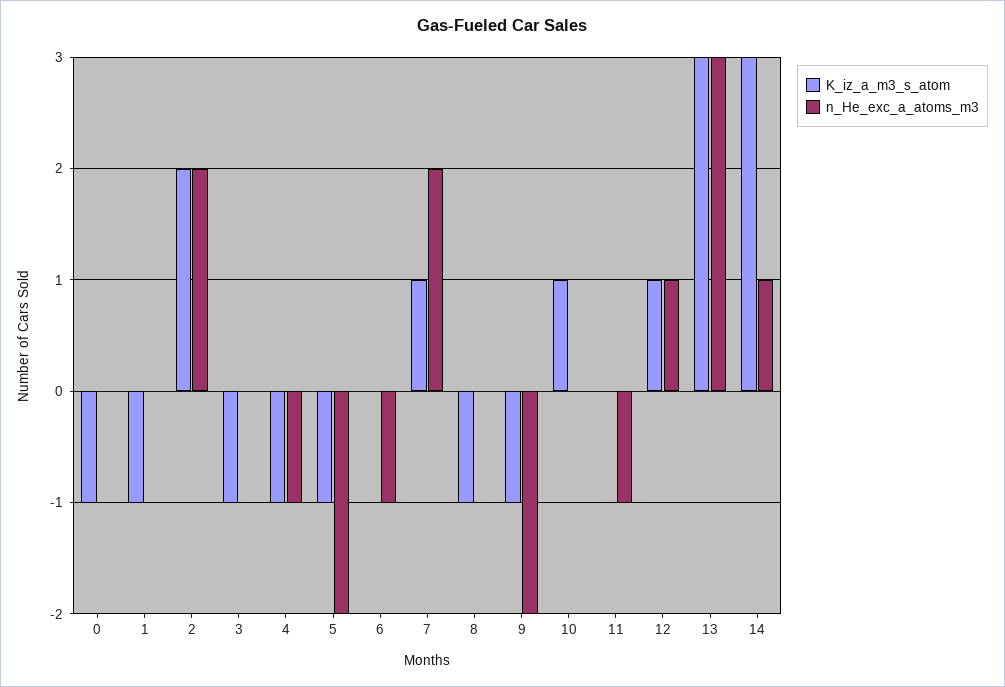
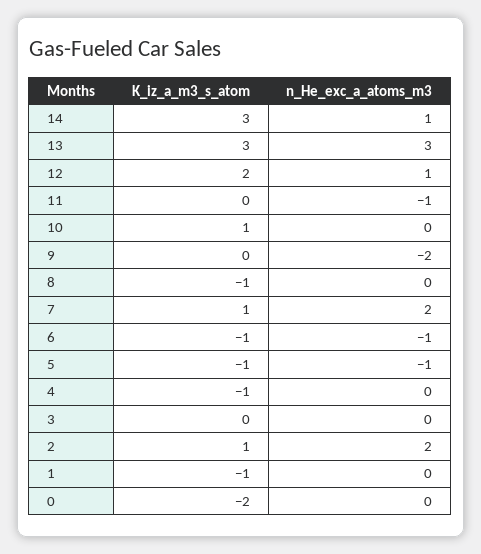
K_iz_a_m3_s_atom, 0: -1 -> -2
K_iz_a_m3_s_atom, 2: 2 -> 1
K_iz_a_m3_s_atom, 3: -1 -> 0
n_He_exc_a_atoms_m3, 4: -1 -> 0
n_He_exc_a_atoms_m3, 5: -2 -> -1
K_iz_a_m3_s_atom, 6: 0 -> -1
K_iz_a_m3_s_atom, 9: -1 -> 0
K_iz_a_m3_s_atom, 12: 1 -> 2

